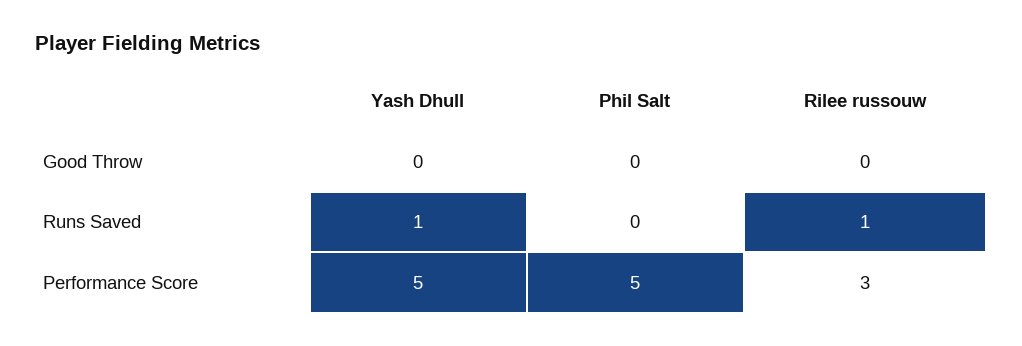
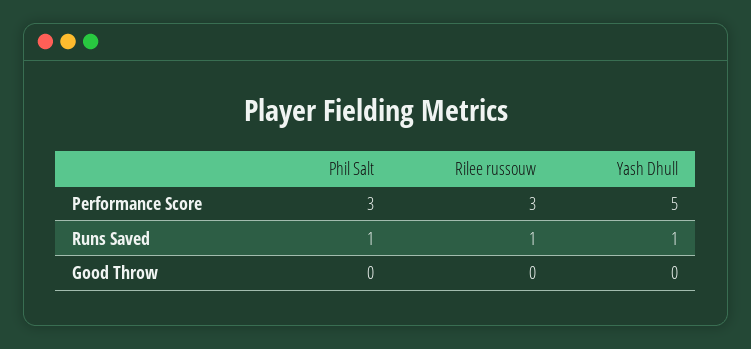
Phil Salt, Runs Saved: 0 -> 1
Phil Salt, Performance Score: 5 -> 3

